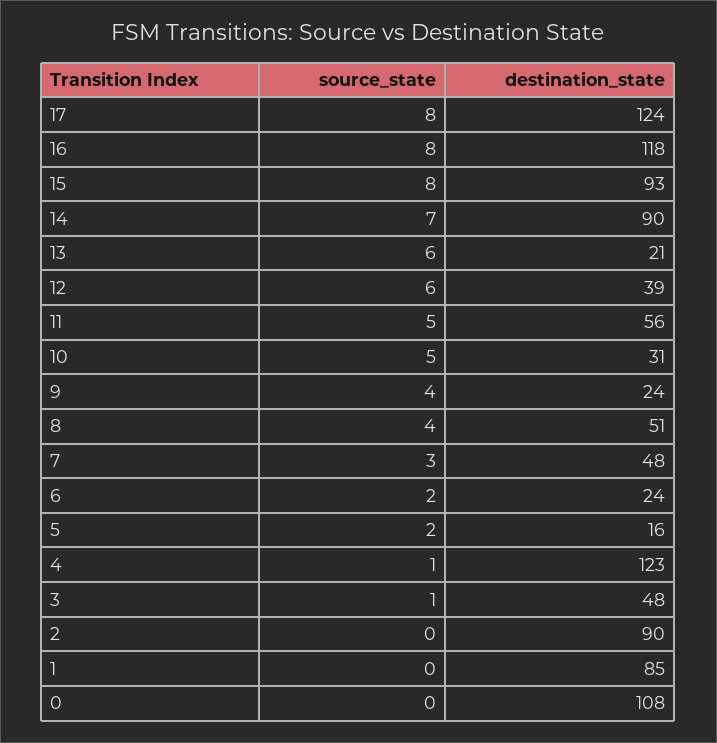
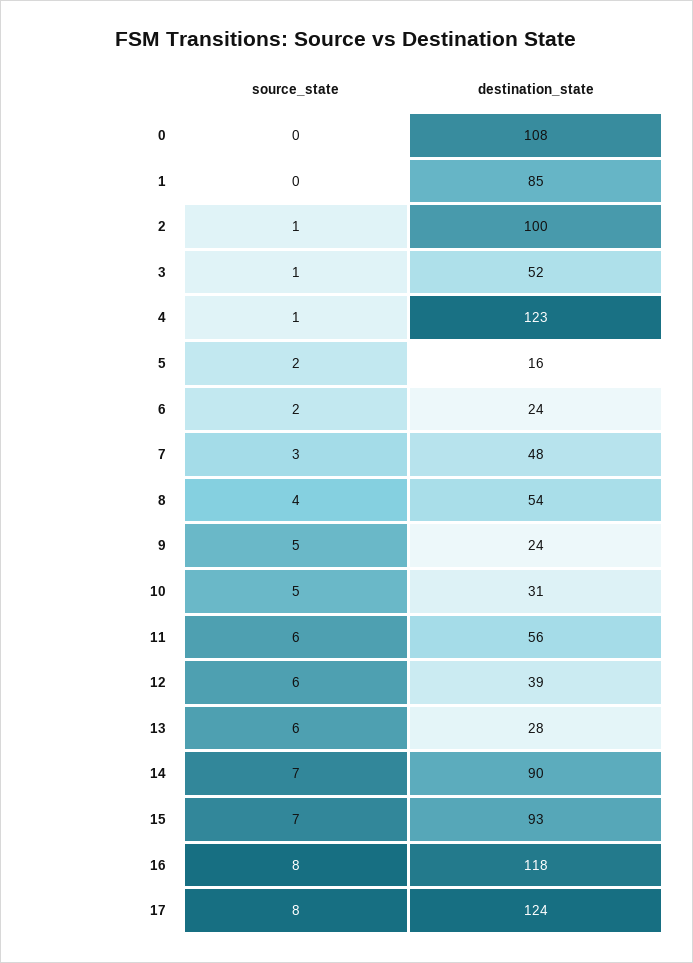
source_state, 15: 8 -> 7
destination_state, 13: 21 -> 28
source_state, 11: 5 -> 6
source_state, 9: 4 -> 5
destination_state, 8: 51 -> 54
destination_state, 3: 48 -> 52
source_state, 2: 0 -> 1
destination_state, 2: 90 -> 100

